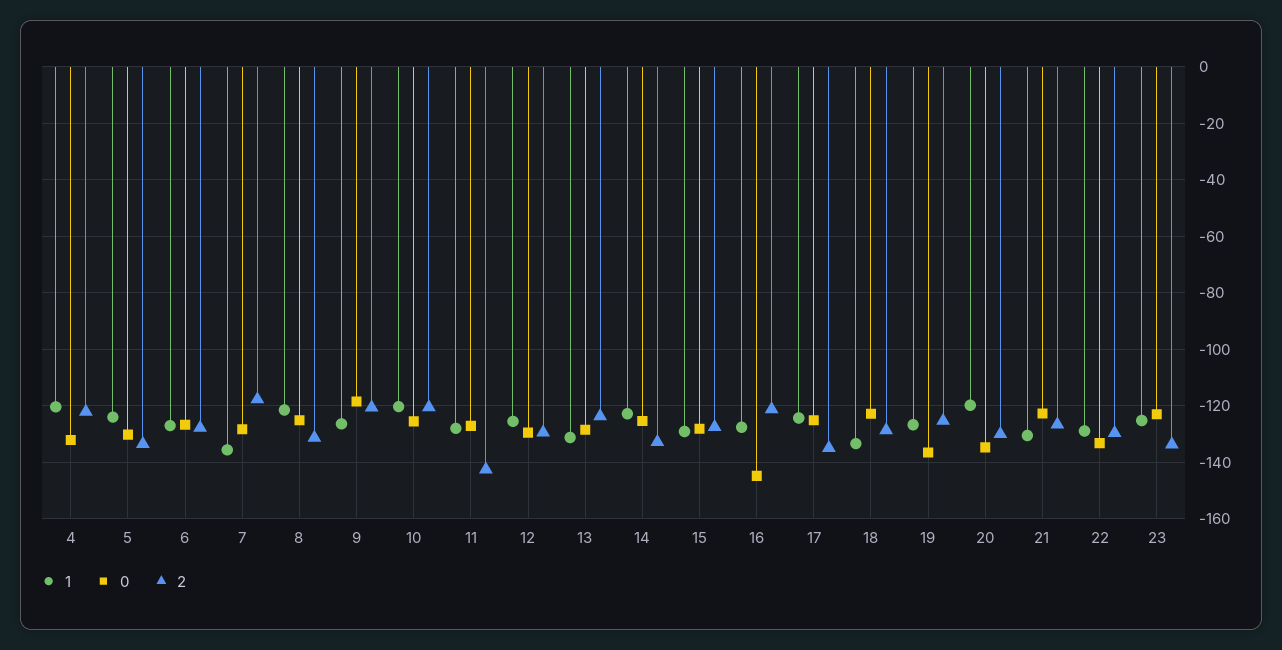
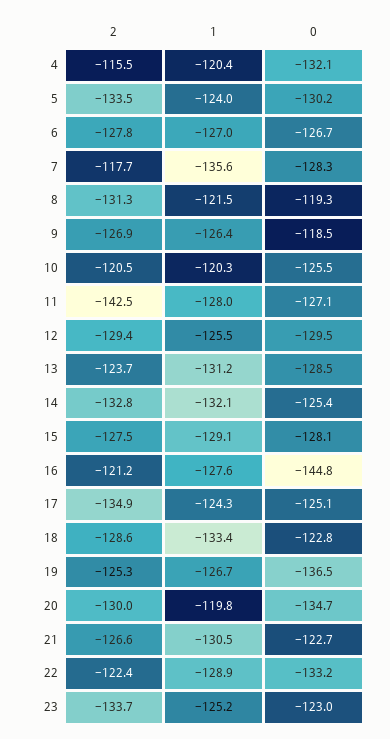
2, 4: -122.5 -> -115.5
0, 8: -125 -> -119.3
2, 9: -120 -> -126.9
1, 14: -122.5 -> -132.1
2, 22: -130 -> -122.4

